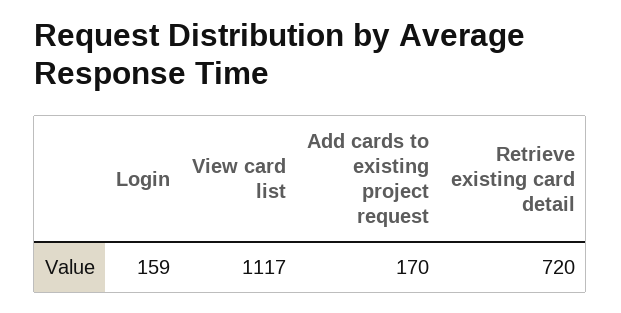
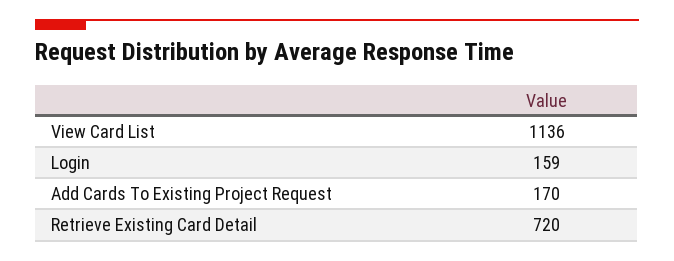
View card list: 1117 -> 1136

